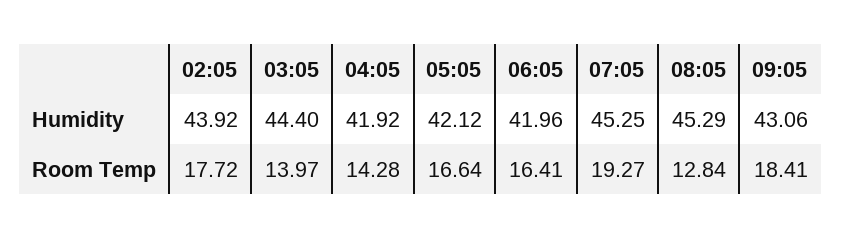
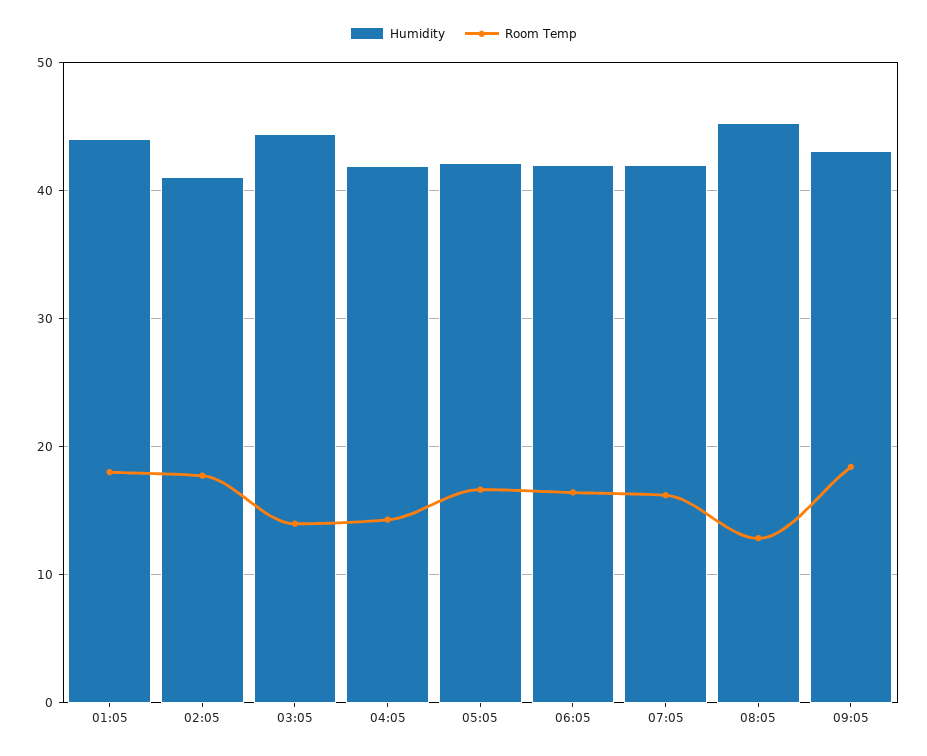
Humidity, 02:05: 43.92 -> 41
Humidity, 07:05: 45.25 -> 42
Room Temp, 07:05: 19.27 -> 16
Humidity, 01:05: none -> 44
Room Temp, 01:05: none -> 18

